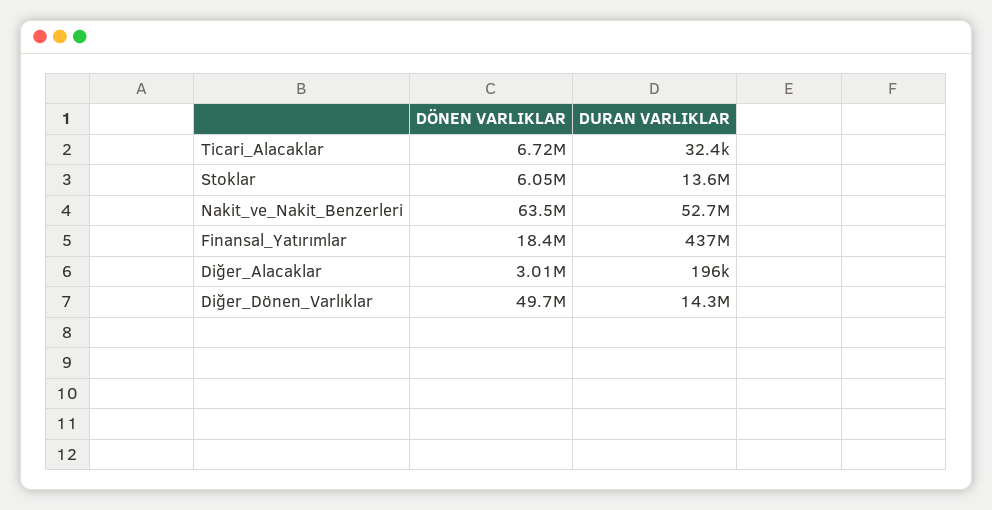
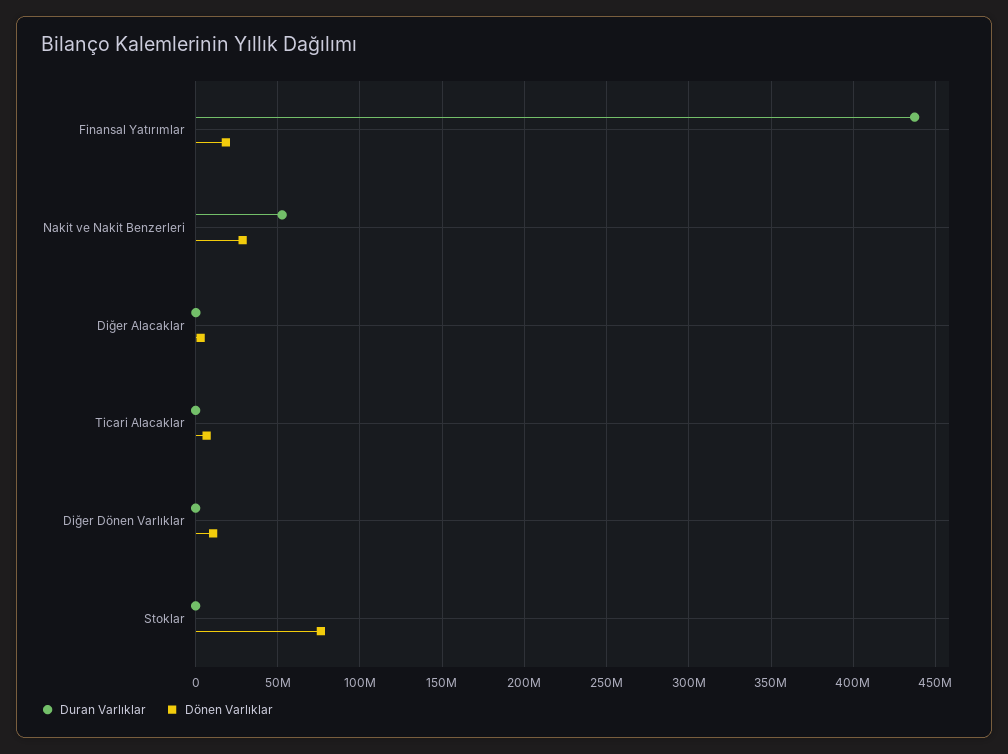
DÖNEN VARLIKLAR, Stoklar: 6050000 -> 75000000
DURAN VARLIKLAR, Stoklar: 13600000 -> 0
DÖNEN VARLIKLAR, Nakit_ve_Nakit_Benzerleri: 63500000 -> 30000000
DÖNEN VARLIKLAR, Diğer_Dönen_Varlıklar: 49700000 -> 10000000
DURAN VARLIKLAR, Diğer_Dönen_Varlıklar: 14300000 -> 0

